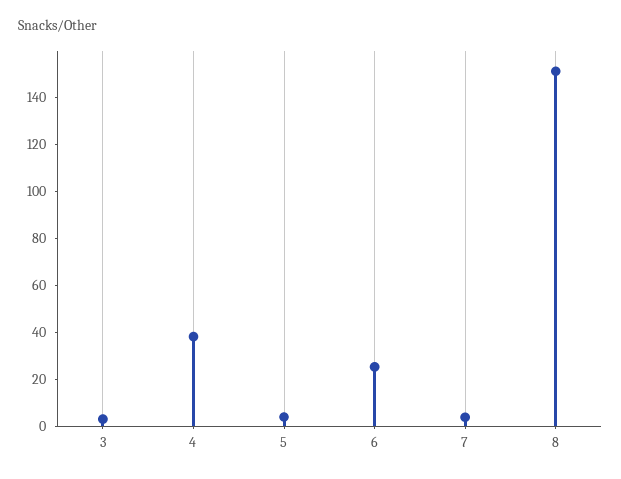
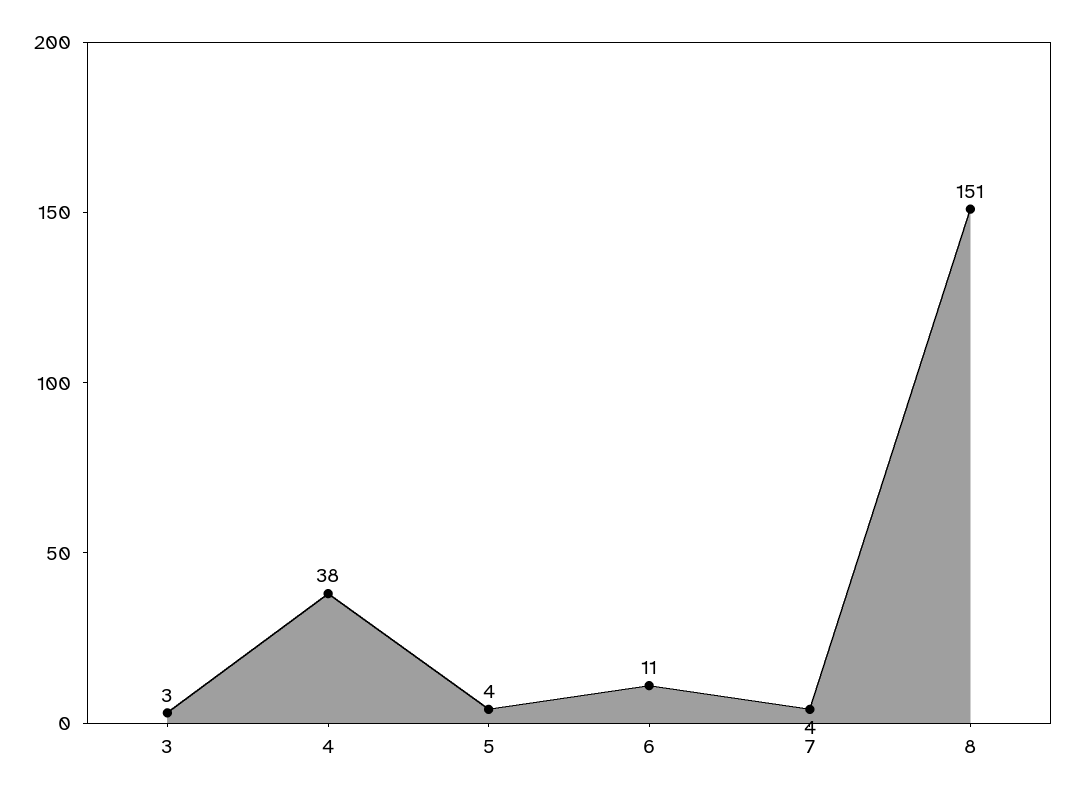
6: 25 -> 11

